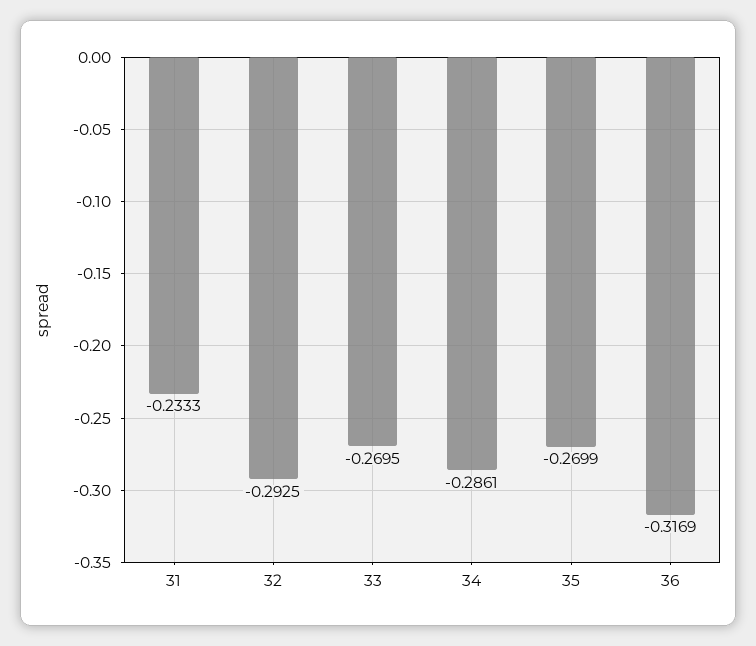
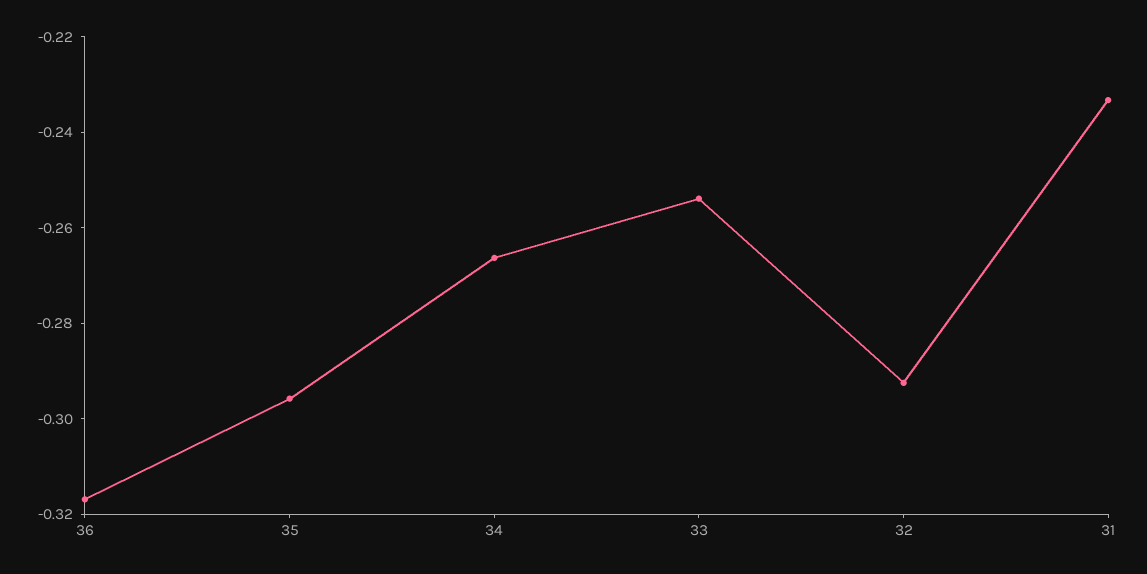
33: -0.2695 -> -0.255
34: -0.2861 -> -0.265
35: -0.2699 -> -0.295

